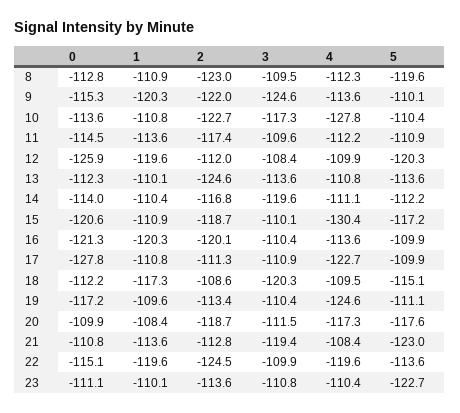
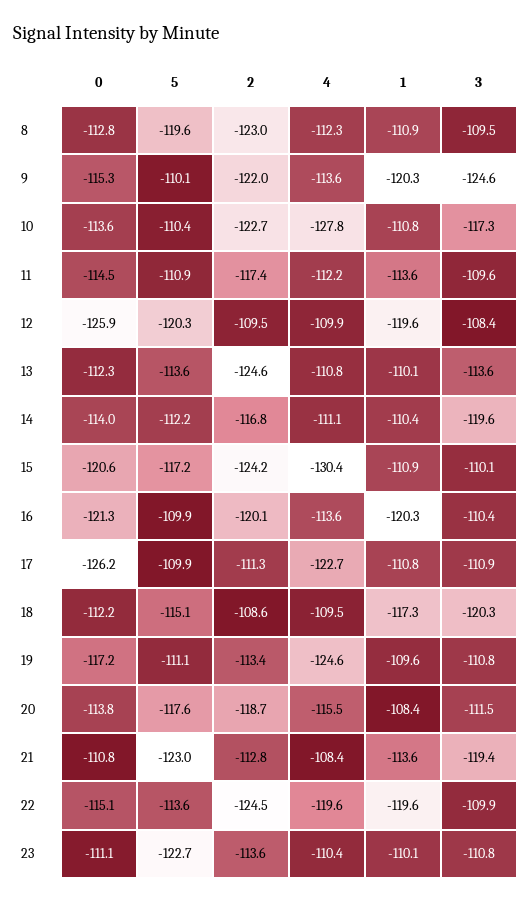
2, 12: -112 -> -109.5
2, 15: -118.7 -> -124.2
0, 17: -127.8 -> -126.2
3, 19: -110.4 -> -110.8
0, 20: -109.9 -> -113.8
4, 20: -117.3 -> -115.5

